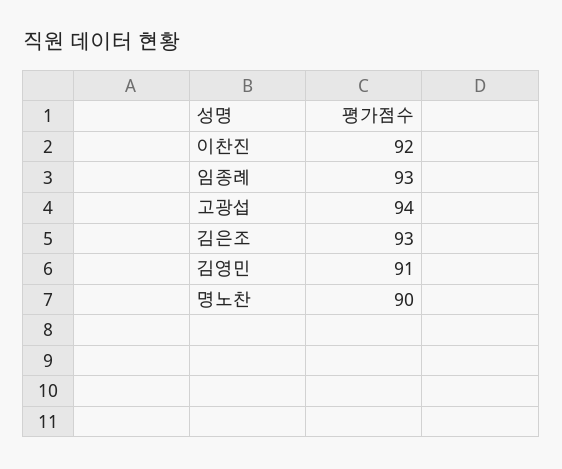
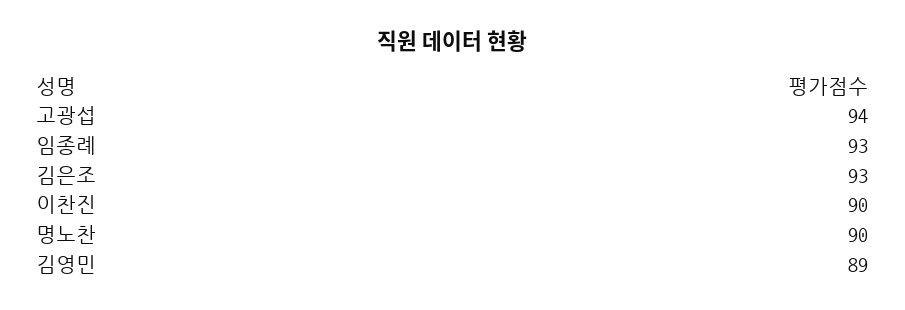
이찬진: 92 -> 90
김영민: 91 -> 89

